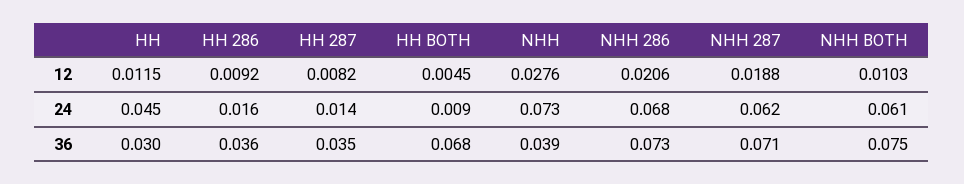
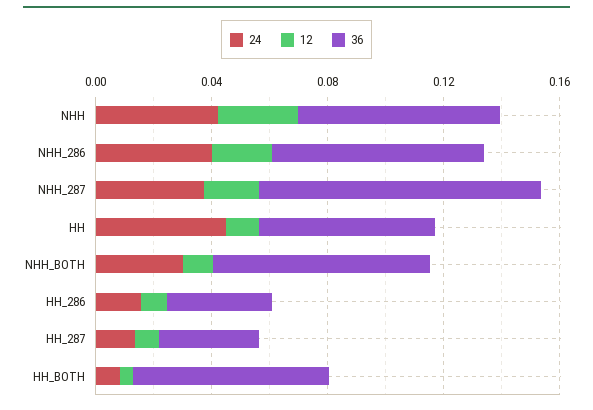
24, NHH: 0.073 -> 0.04
24, NHH 286: 0.068 -> 0.04
24, NHH 287: 0.062 -> 0.04
24, NHH BOTH: 0.061 -> 0.03
36, HH: 0.03 -> 0.06
36, NHH: 0.039 -> 0.07
36, NHH 287: 0.071 -> 0.1

